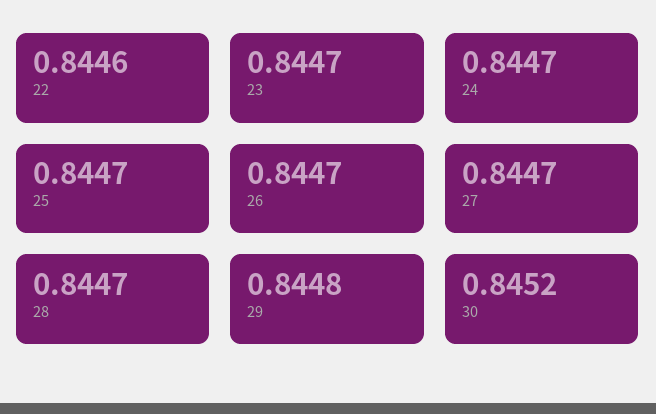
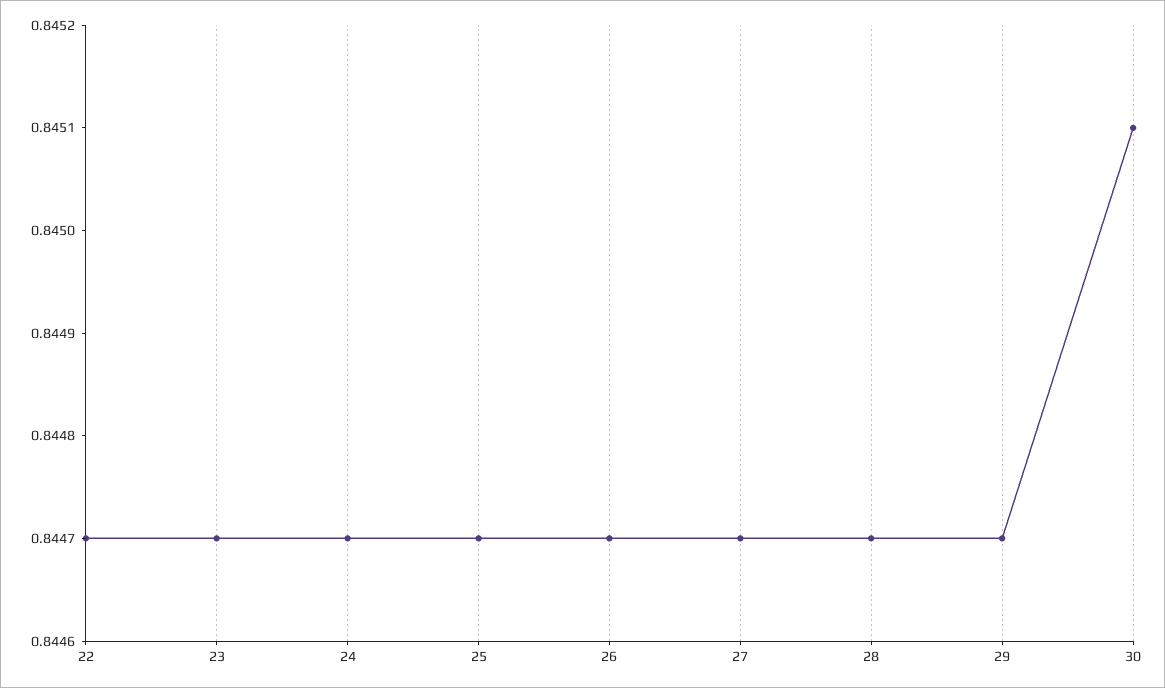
22: 0.8446 -> 0.8447
29: 0.8448 -> 0.8447
30: 0.8452 -> 0.8451

